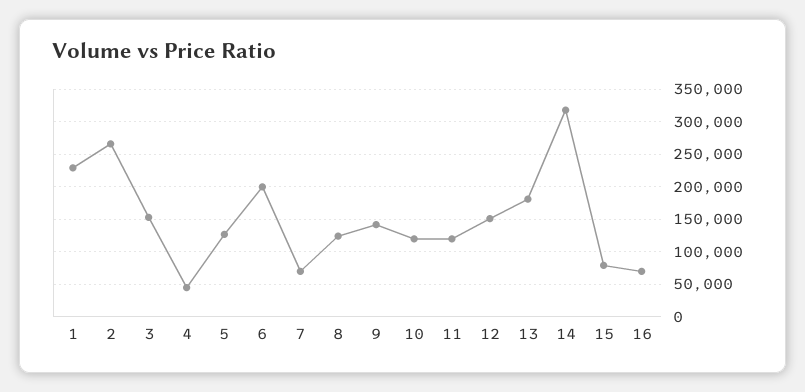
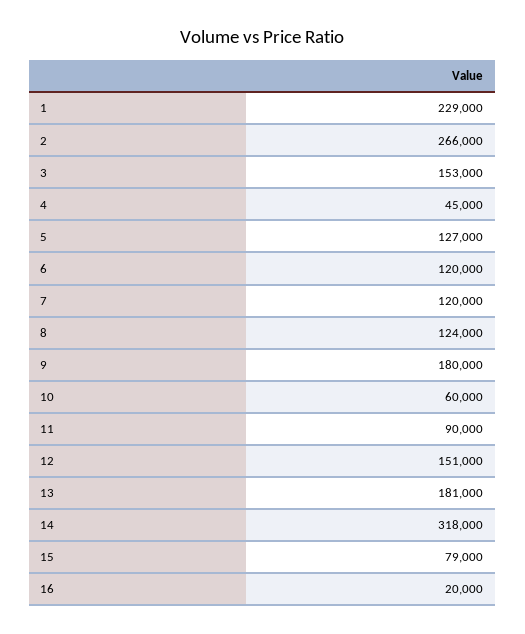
6: 200000 -> 120000
7: 70000 -> 120000
9: 140000 -> 180000
10: 120000 -> 60000
11: 120000 -> 90000
16: 70000 -> 20000

